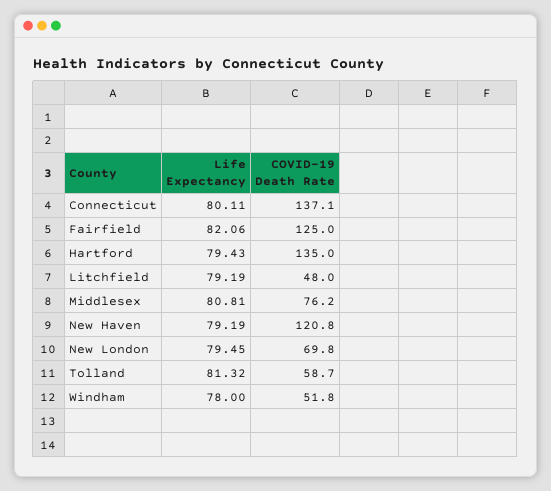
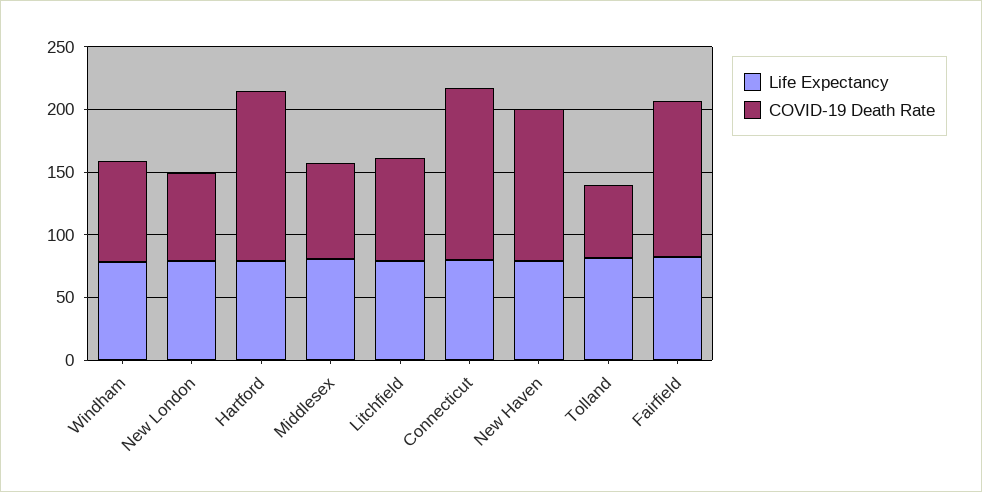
COVID-19 Death Rate, Litchfield: 48 -> 80
COVID-19 Death Rate, Windham: 51.8 -> 80

